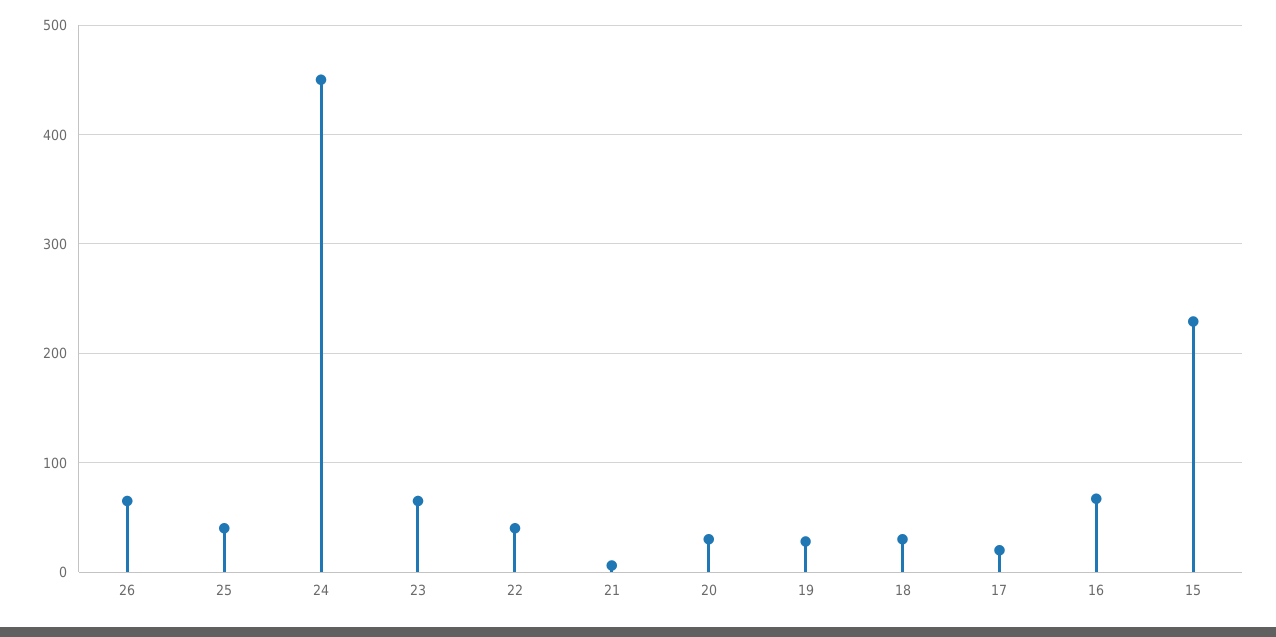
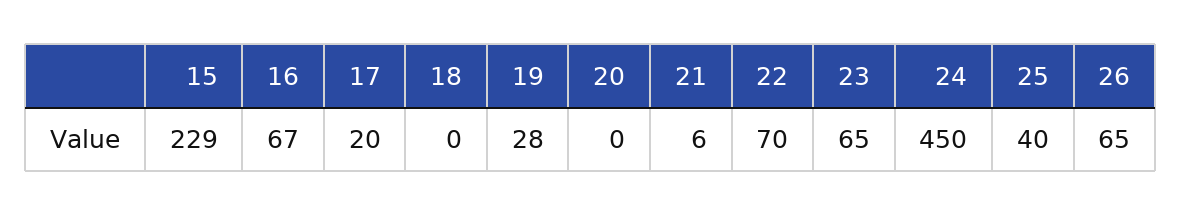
22: 40 -> 70
20: 30 -> 0
18: 30 -> 0

